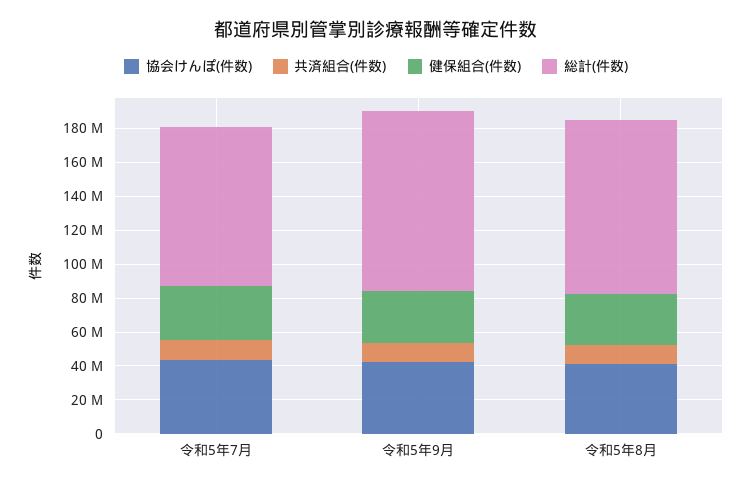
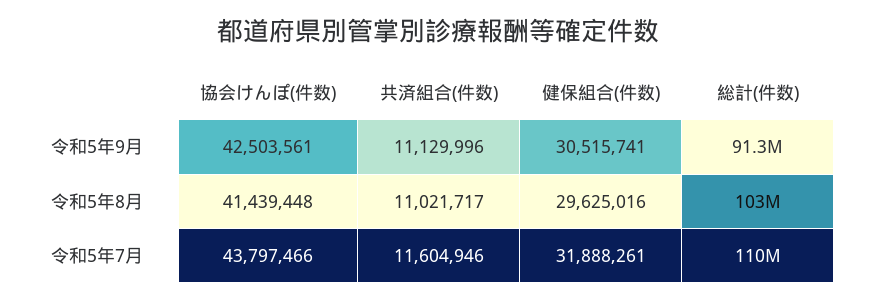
総計(件数), 令和5年7月: 95000000 -> 110000000
総計(件数), 令和5年9月: 105000000 -> 91300000

